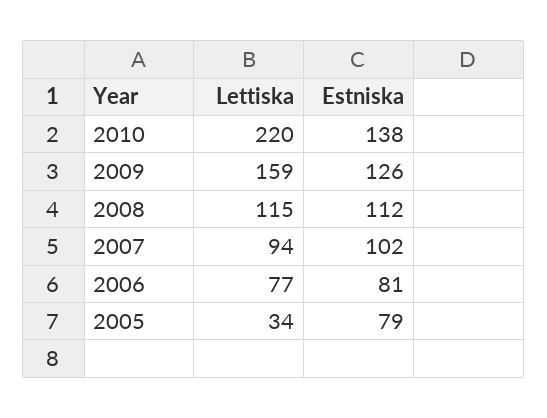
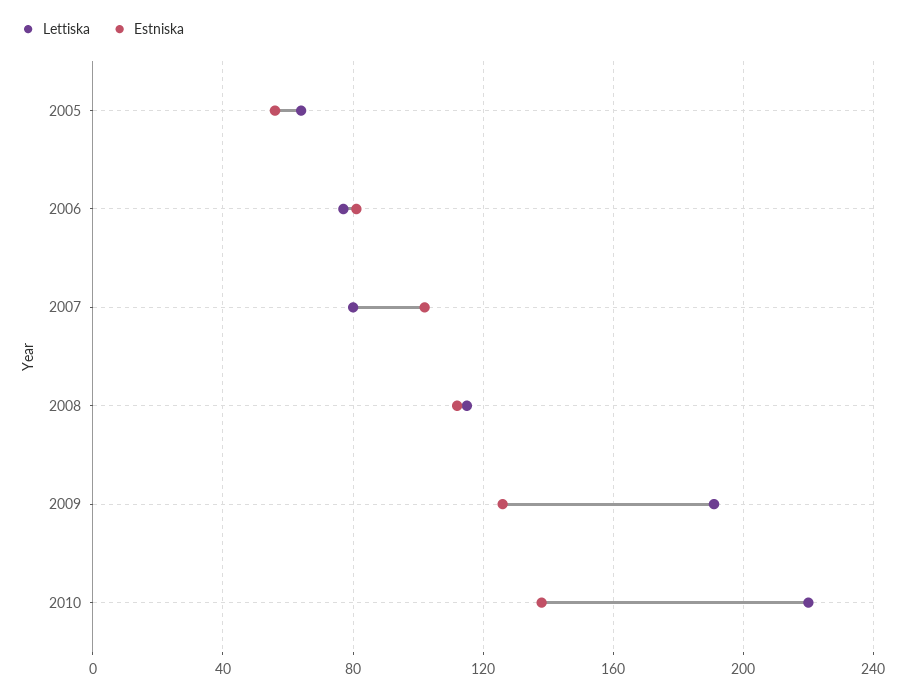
Lettiska, 2009: 159 -> 190
Lettiska, 2007: 94 -> 80
Lettiska, 2005: 34 -> 65
Estniska, 2005: 79 -> 55

